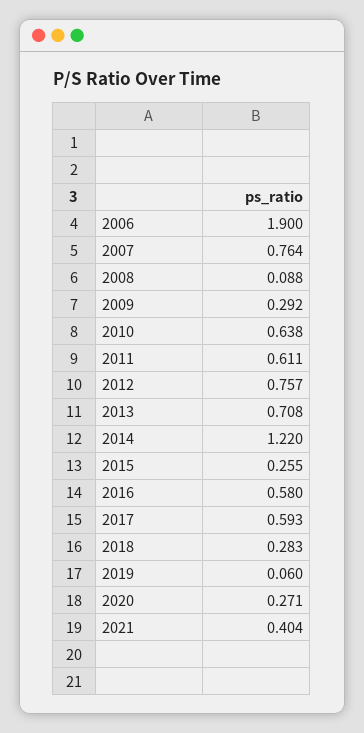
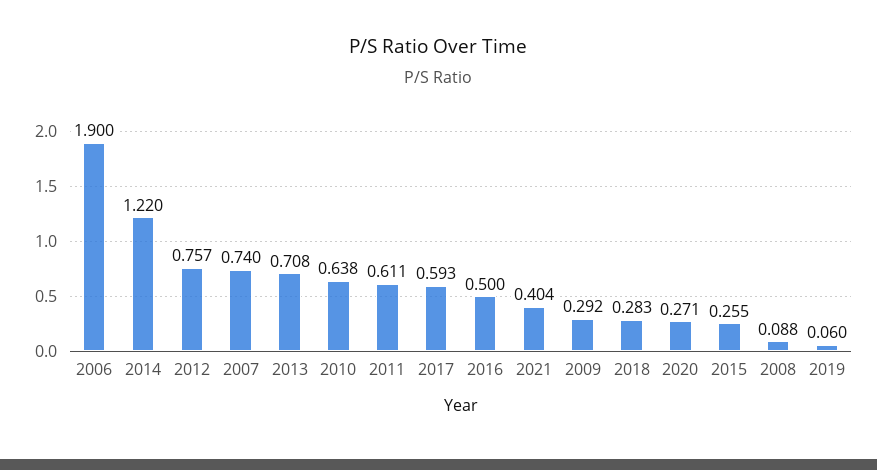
2007: 0.764 -> 0.74
2016: 0.58 -> 0.5

